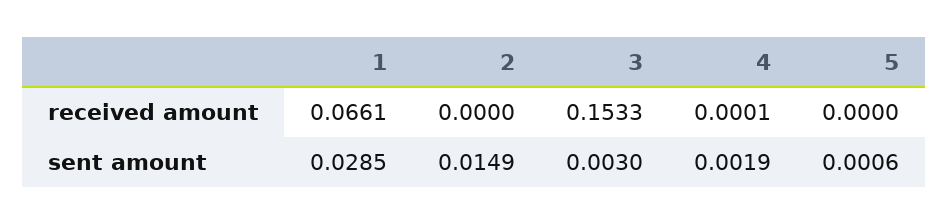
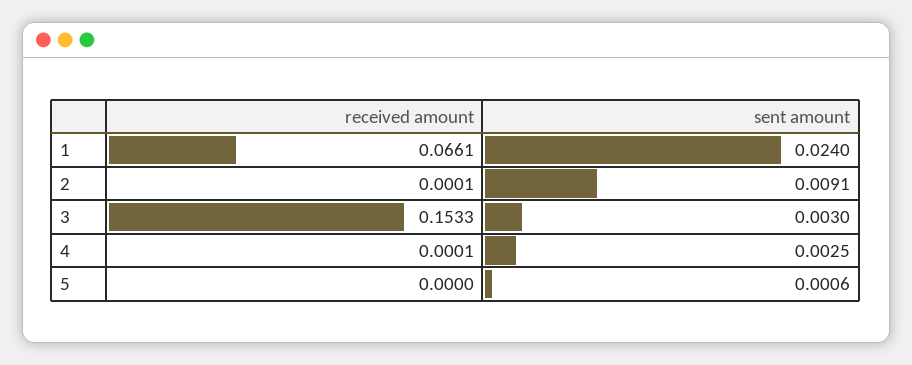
2, received amount: 0 -> 0.0001
1, sent amount: 0.0285 -> 0.024
2, sent amount: 0.0149 -> 0.0091
4, sent amount: 0.0019 -> 0.0025

